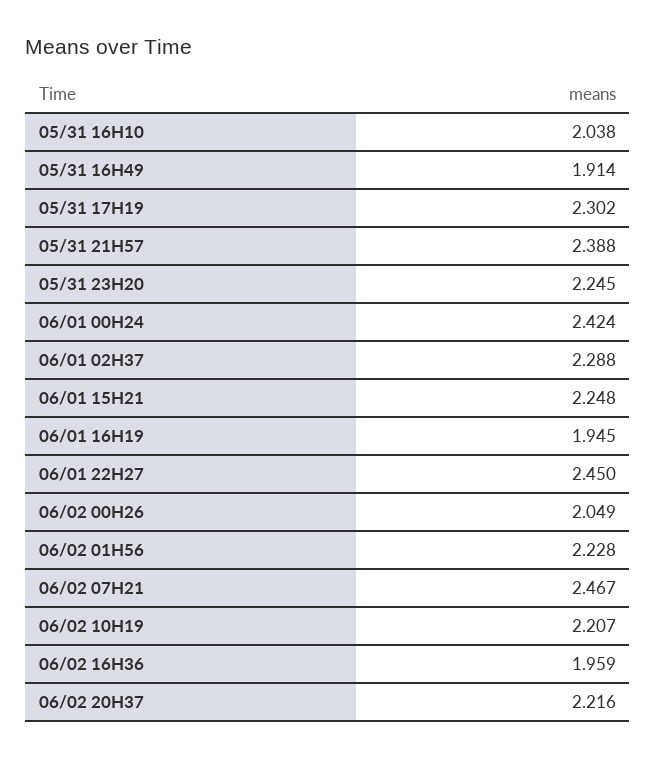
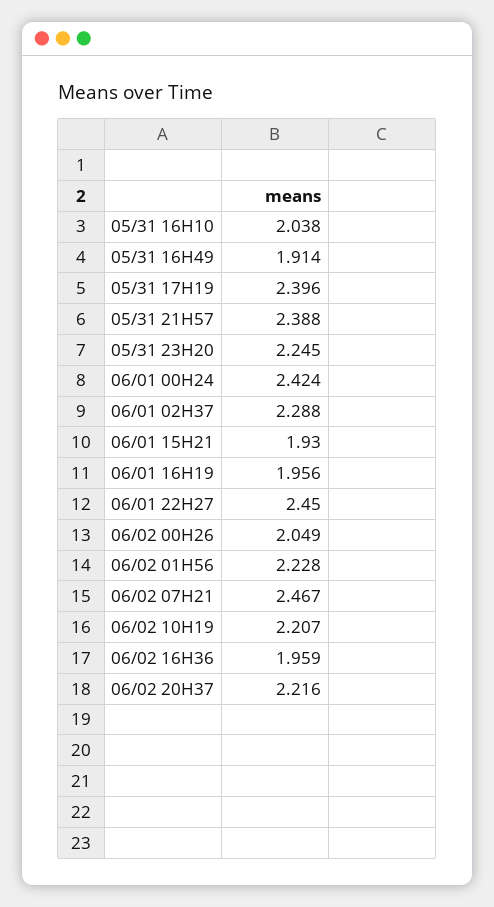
05/31 17H19: 2.302 -> 2.396
06/01 15H21: 2.248 -> 1.93
06/01 16H19: 1.945 -> 1.956

